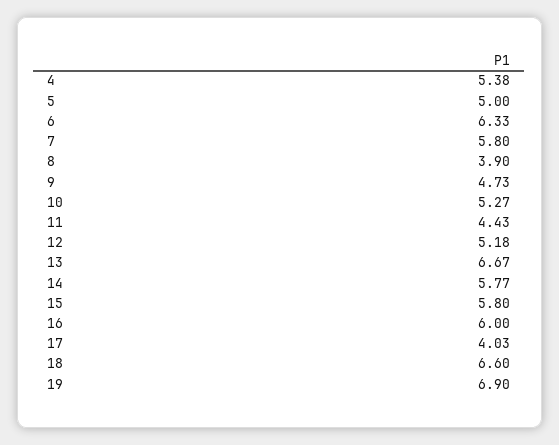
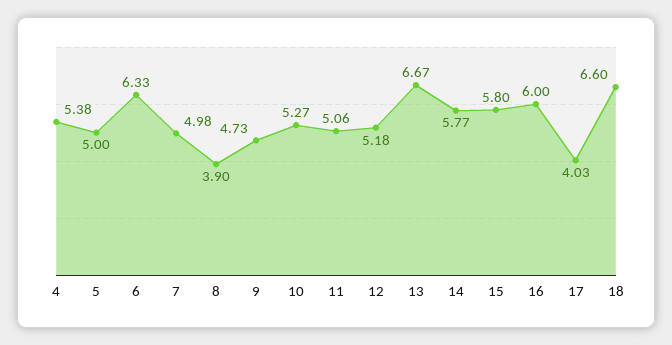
7: 5.8 -> 4.98
11: 4.43 -> 5.06
19: 6.9 -> none

